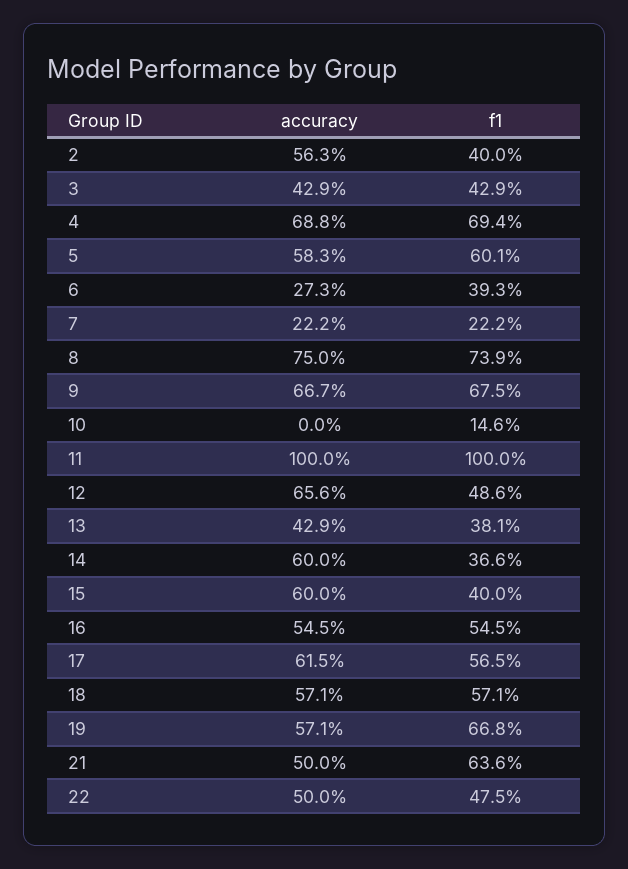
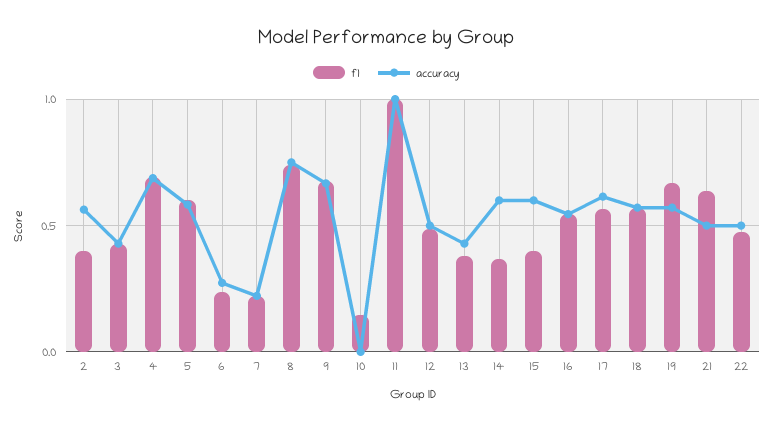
f1, 6: 0.393 -> 0.25
accuracy, 12: 0.656 -> 0.5

